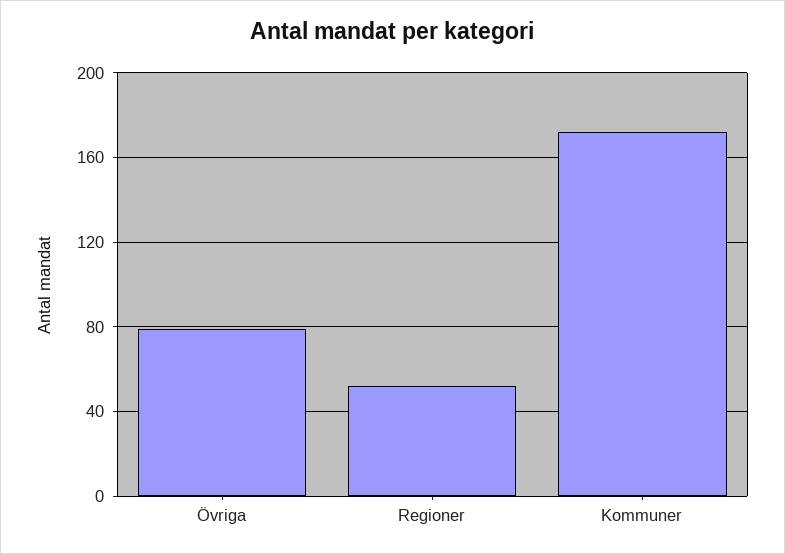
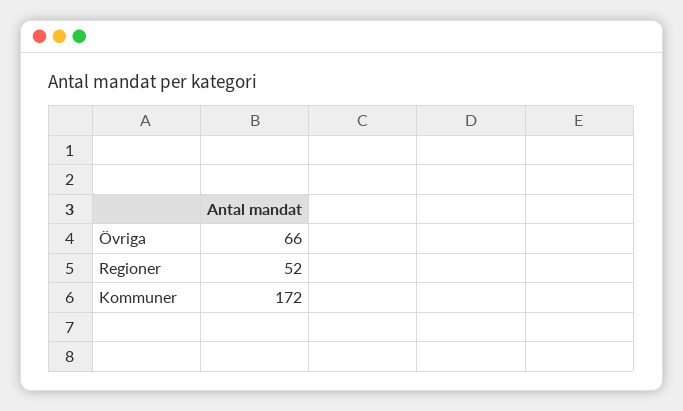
Övriga: 80 -> 66

